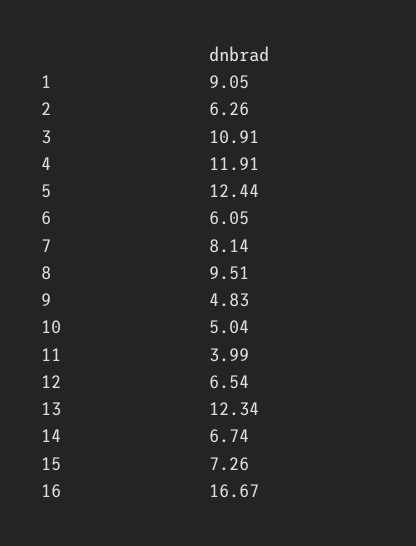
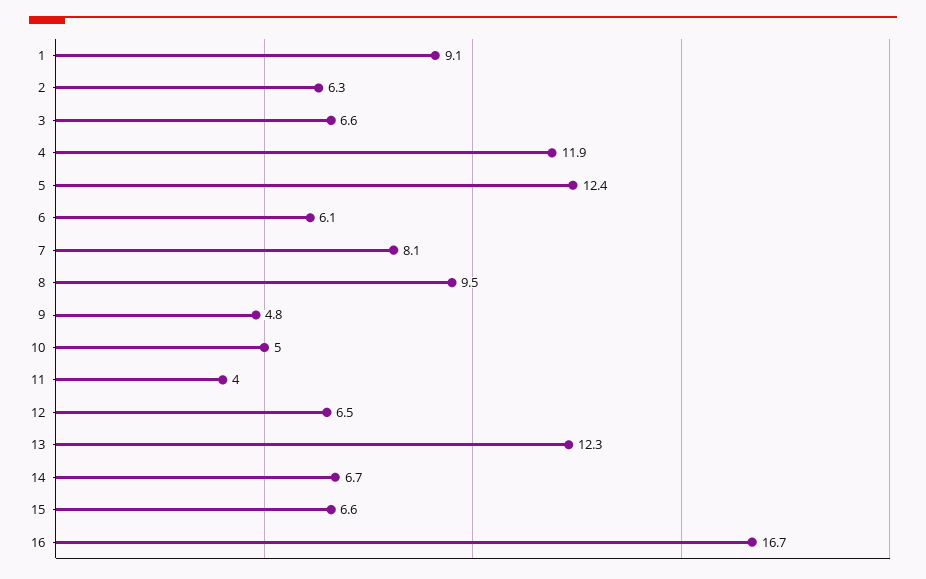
3: 10.91 -> 6.6
15: 7.26 -> 6.6

